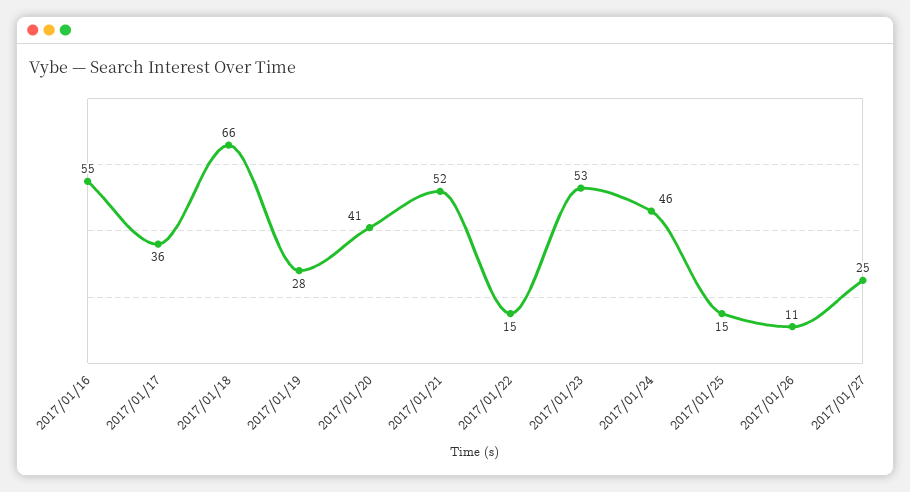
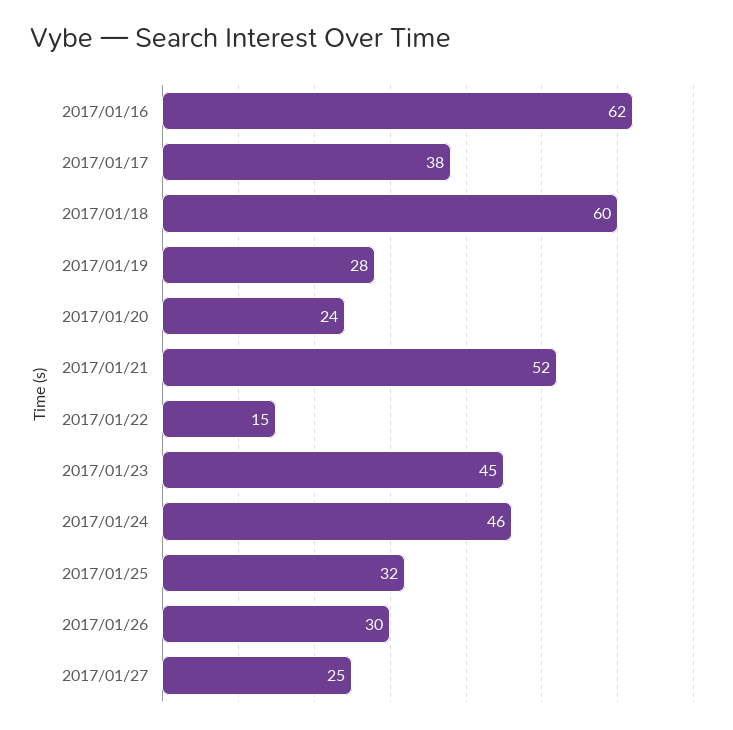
2017/01/16: 55 -> 62
2017/01/17: 36 -> 38
2017/01/18: 66 -> 60
2017/01/20: 41 -> 24
2017/01/23: 53 -> 45
2017/01/25: 15 -> 32
2017/01/26: 11 -> 30

